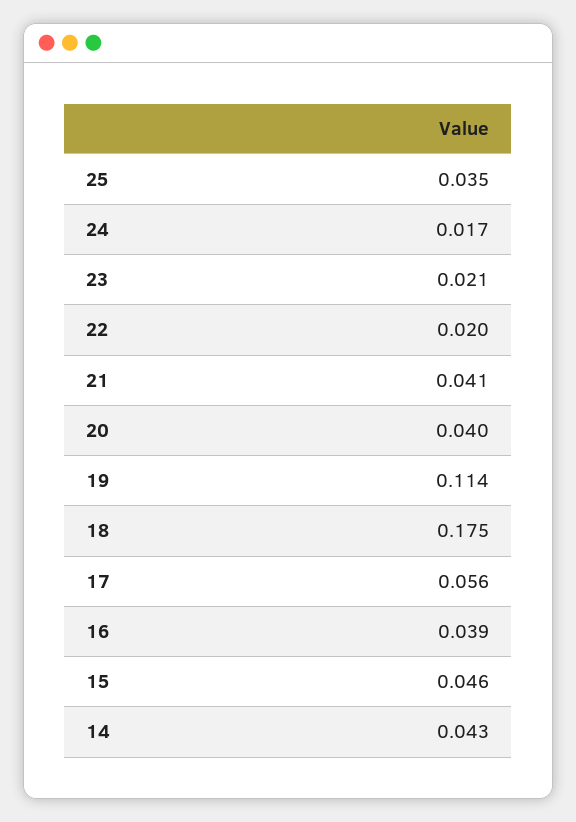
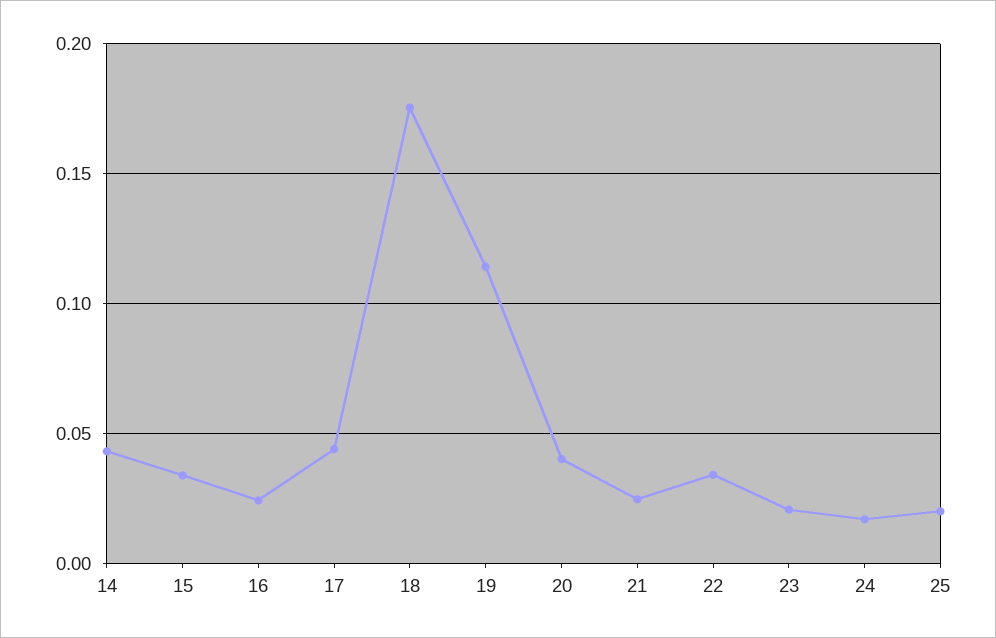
25: 0.035 -> 0.02
22: 0.02 -> 0.035
21: 0.041 -> 0.025
17: 0.056 -> 0.045
16: 0.039 -> 0.025
15: 0.046 -> 0.035

